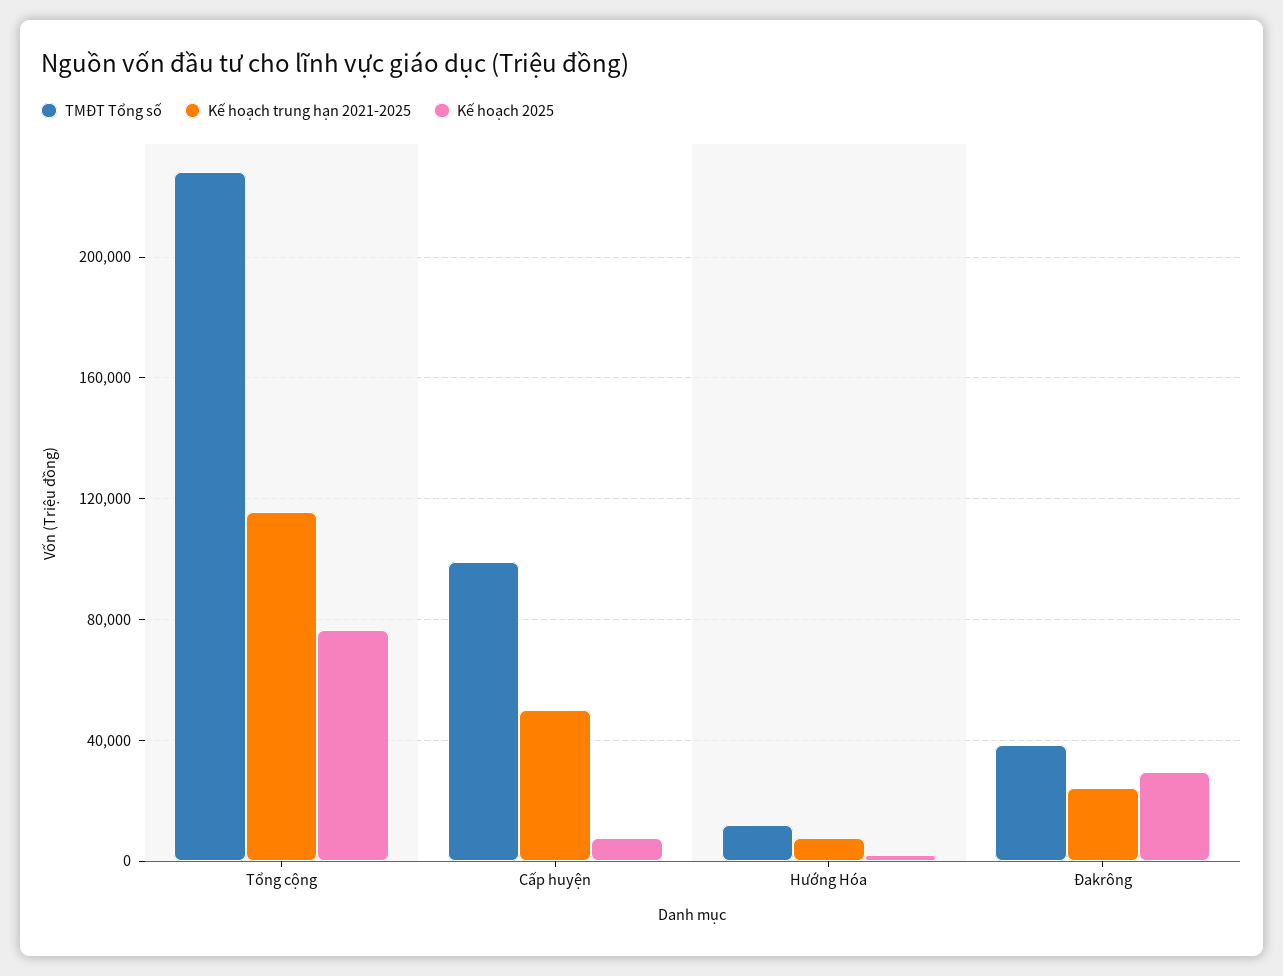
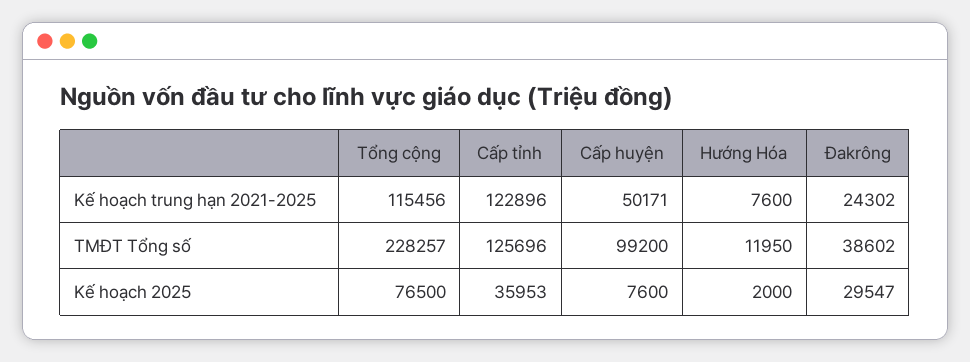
Kế hoạch trung hạn 2021-2025, Cấp tỉnh: none -> 122896
TMĐT Tổng số, Cấp tỉnh: none -> 125696
Kế hoạch 2025, Cấp tỉnh: none -> 35953

